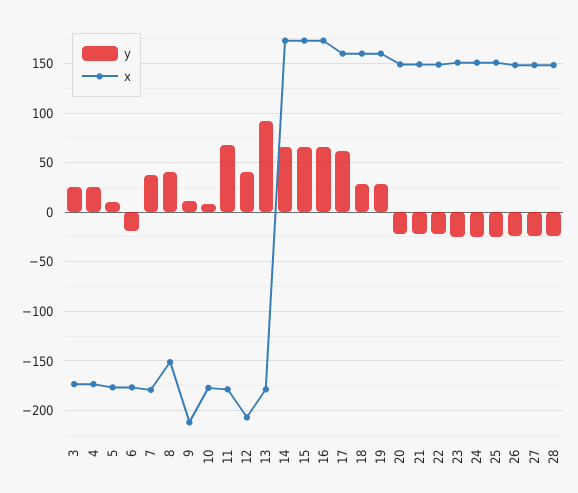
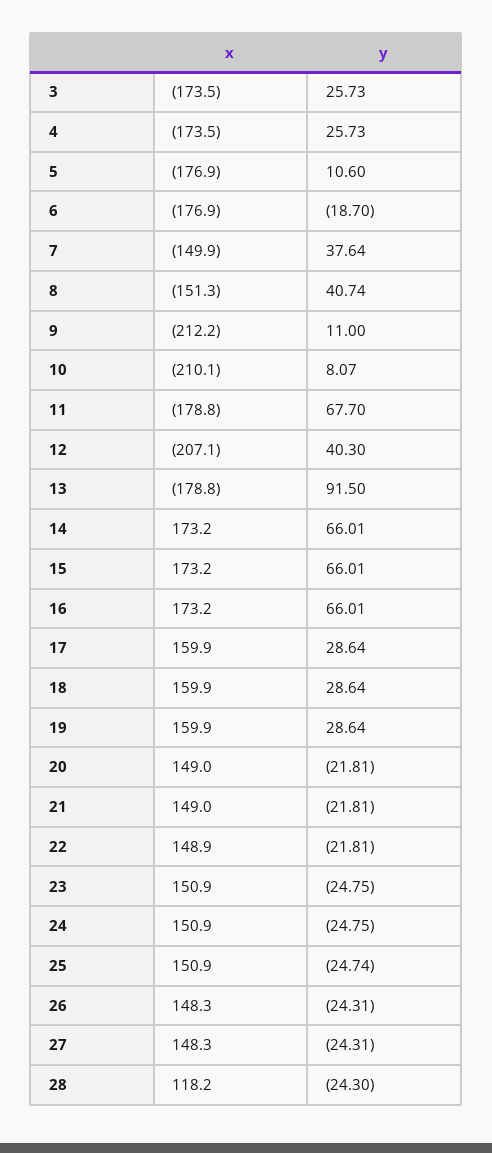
x, 7: -180 -> -149.9
x, 10: -180 -> -210.1
y, 17: 60 -> 28.64
x, 28: 150 -> 118.2

